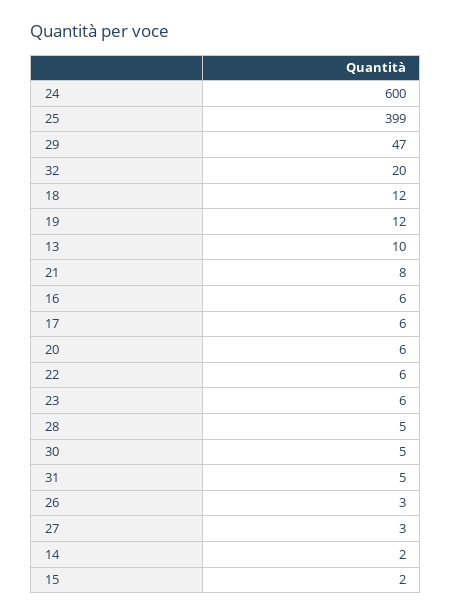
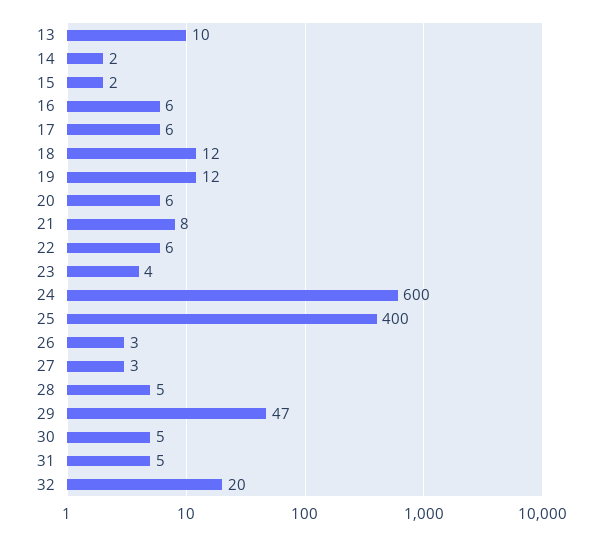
25: 399 -> 400
23: 6 -> 4

